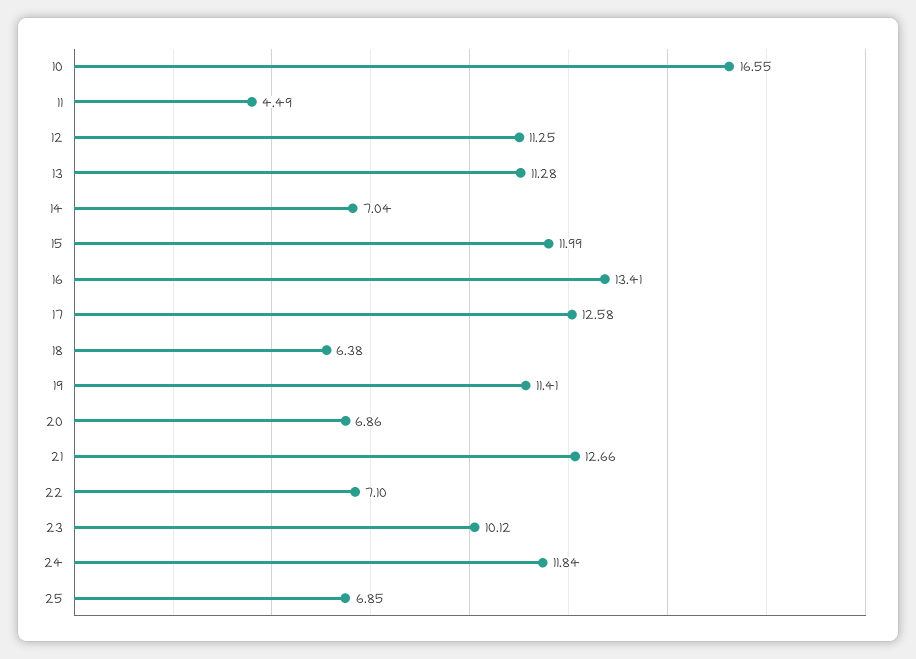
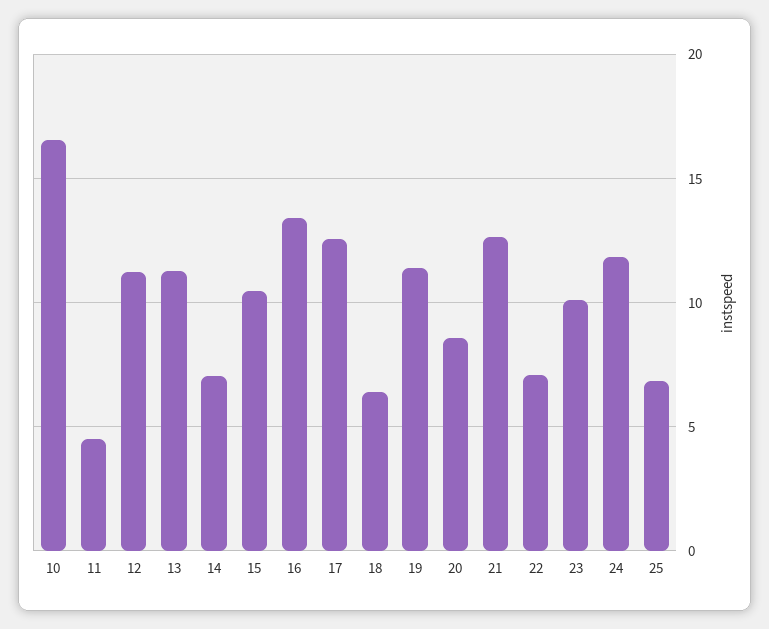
15: 11.99 -> 10.5
20: 6.86 -> 8.5

